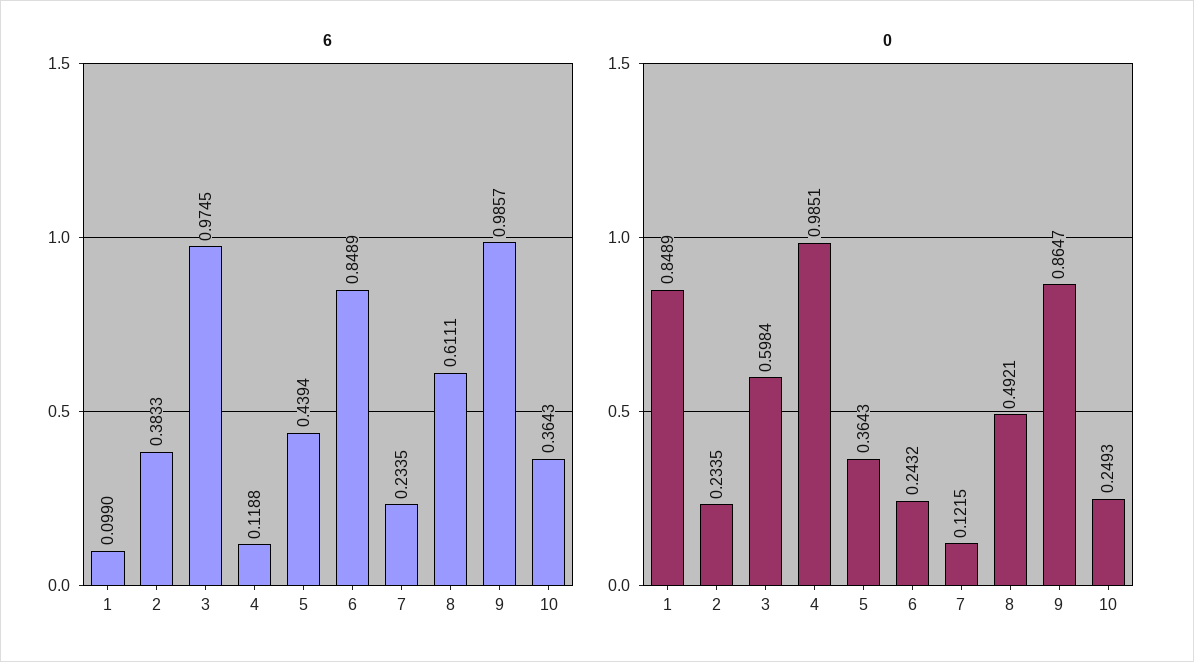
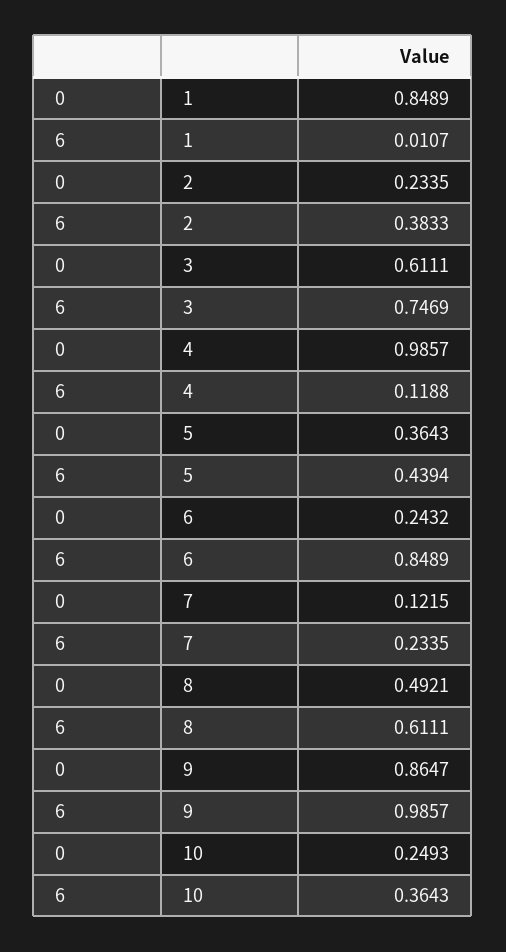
6, 1: 0.099 -> 0.0107
6, 3: 0.9745 -> 0.7469
0, 3: 0.5984 -> 0.6111
0, 4: 0.9851 -> 0.9857

